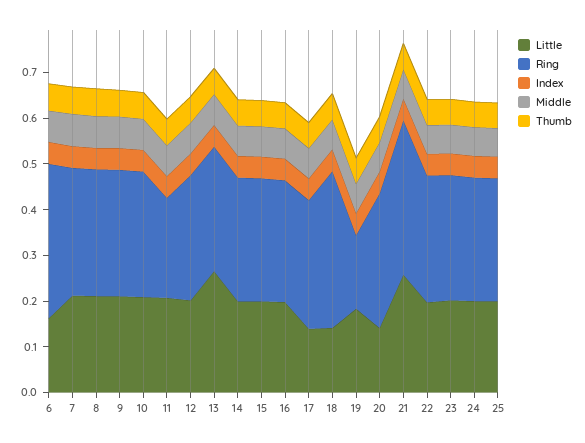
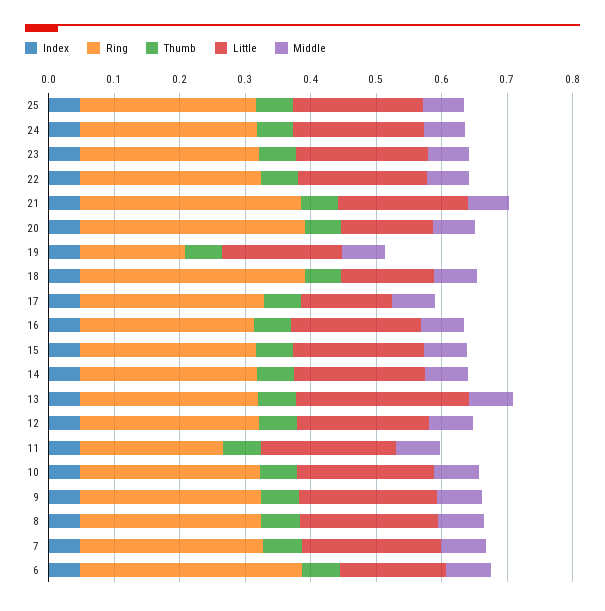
Ring, 20: 0.3 -> 0.34
Little, 21: 0.26 -> 0.2

